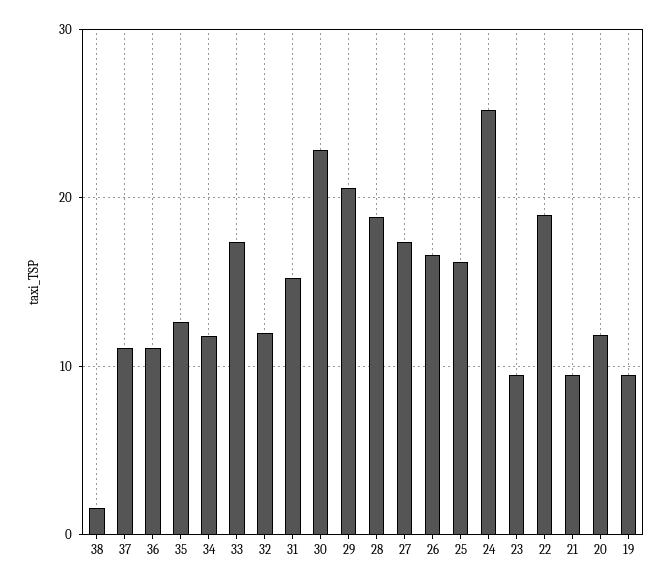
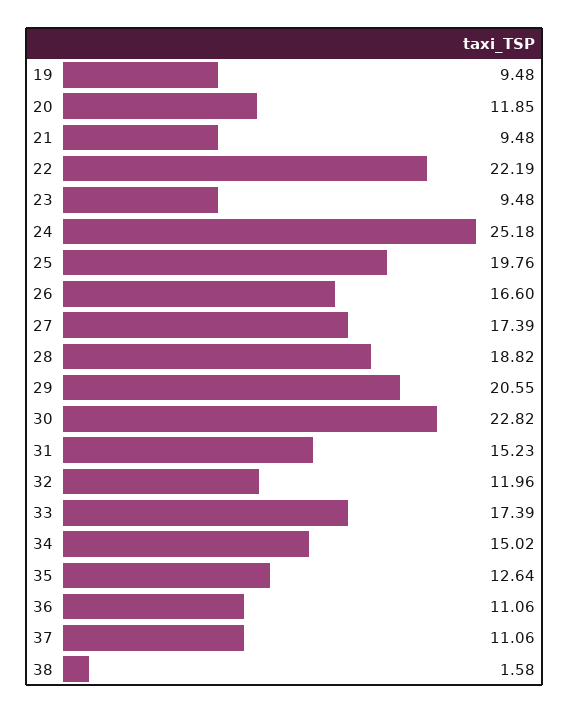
34: 12 -> 15.02
25: 16 -> 19.76
22: 19 -> 22.19

